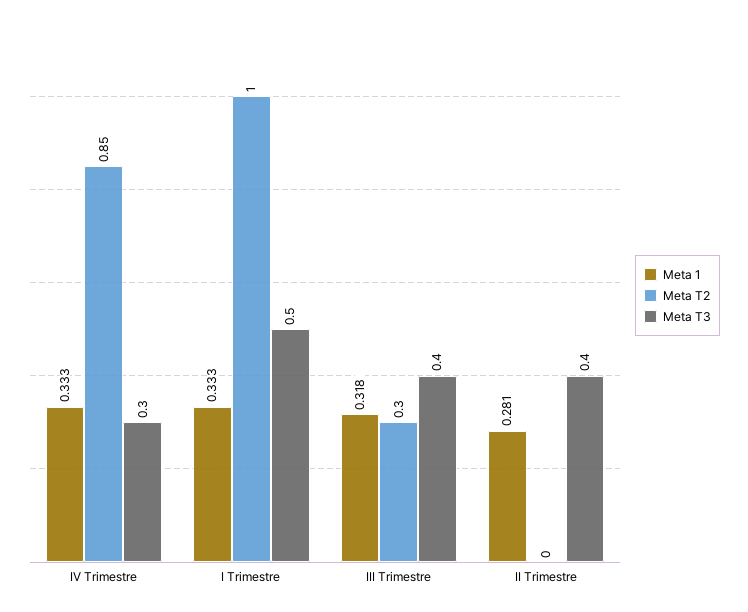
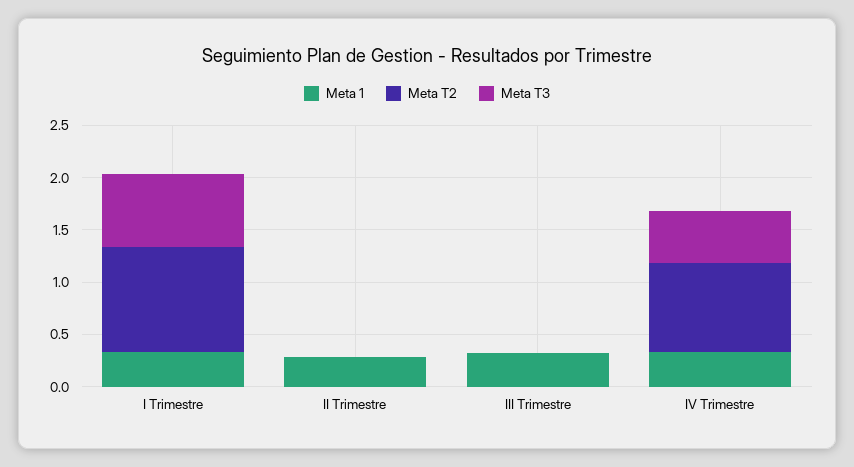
Meta T3, IV Trimestre: 0.3 -> 0.5
Meta T3, I Trimestre: 0.5 -> 0.7
Meta T2, III Trimestre: 0.3 -> 0
Meta T3, III Trimestre: 0.4 -> 0
Meta T3, II Trimestre: 0.4 -> 0

